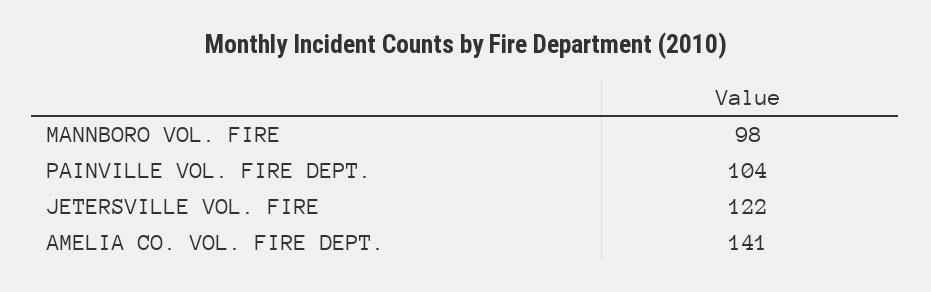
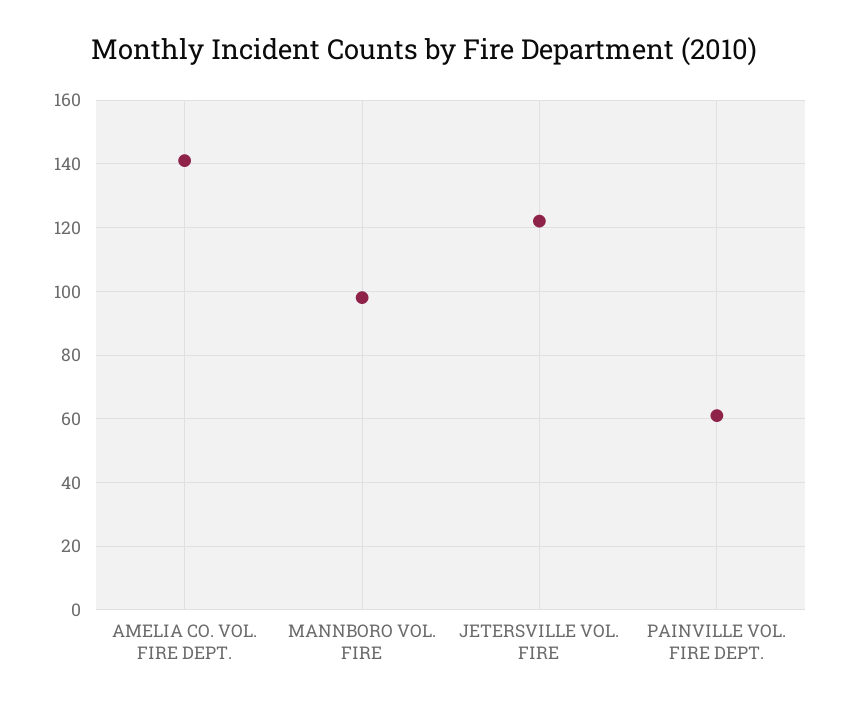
PAINVILLE VOL. FIRE DEPT.: 104 -> 60

